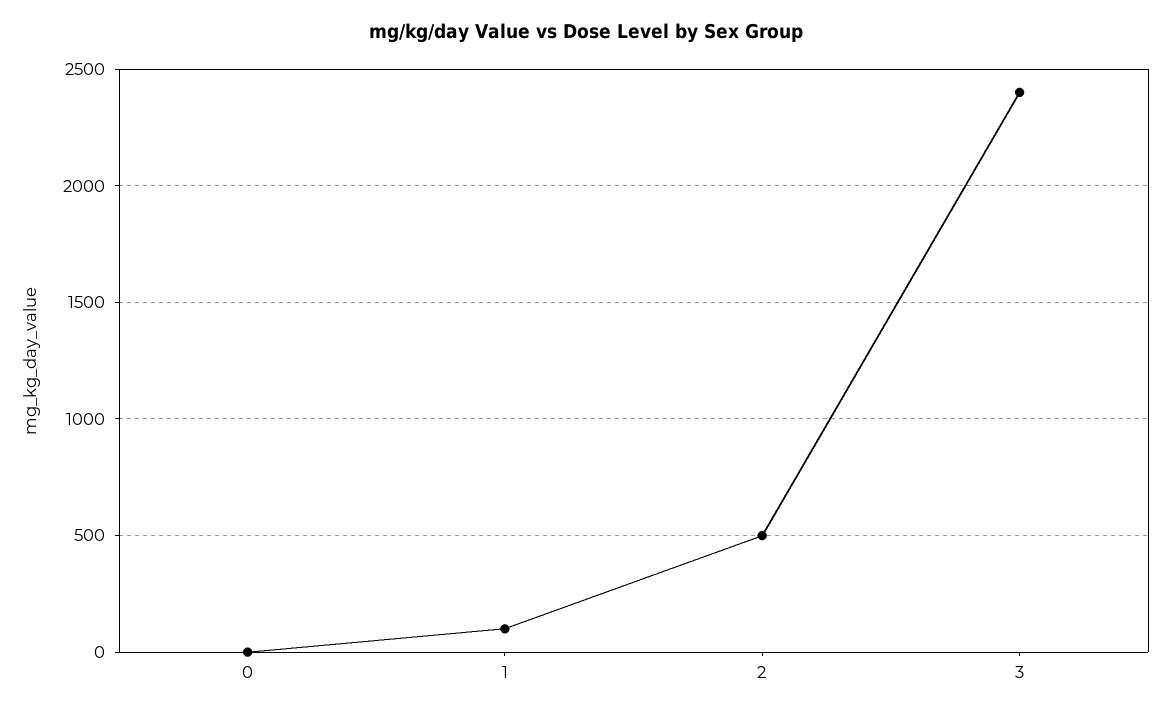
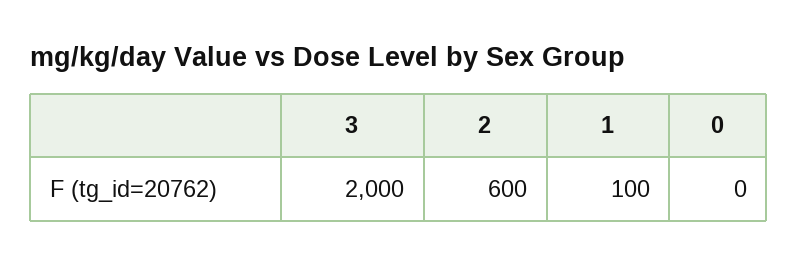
2: 500 -> 600
3: 2400 -> 2000

